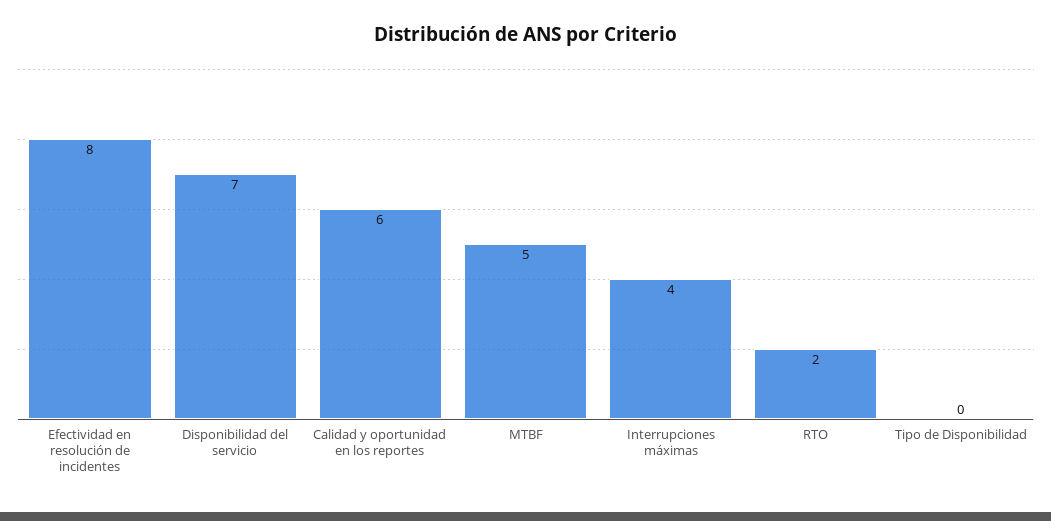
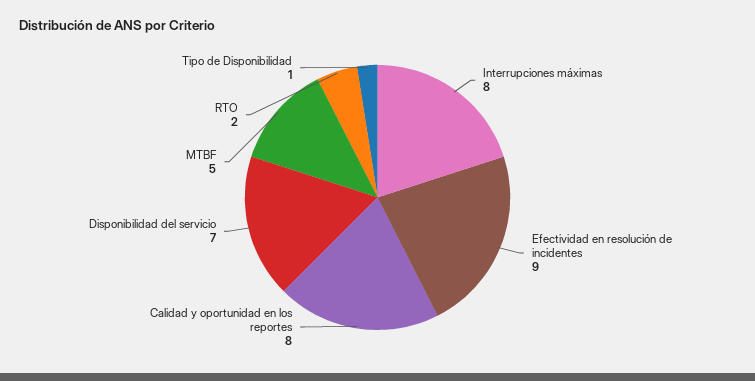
Efectividad en resolución de incidentes: 8 -> 9
Calidad y oportunidad en los reportes: 6 -> 8
Interrupciones máximas: 4 -> 8
Tipo de Disponibilidad: 0 -> 1

